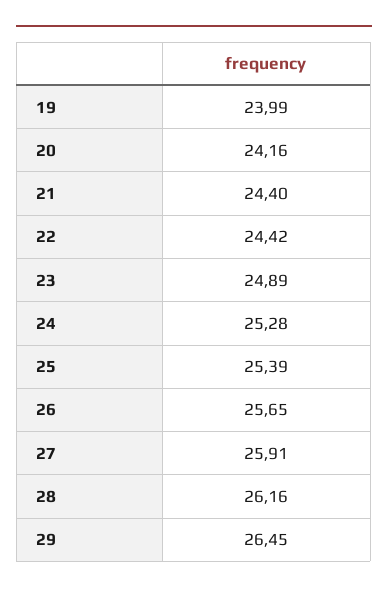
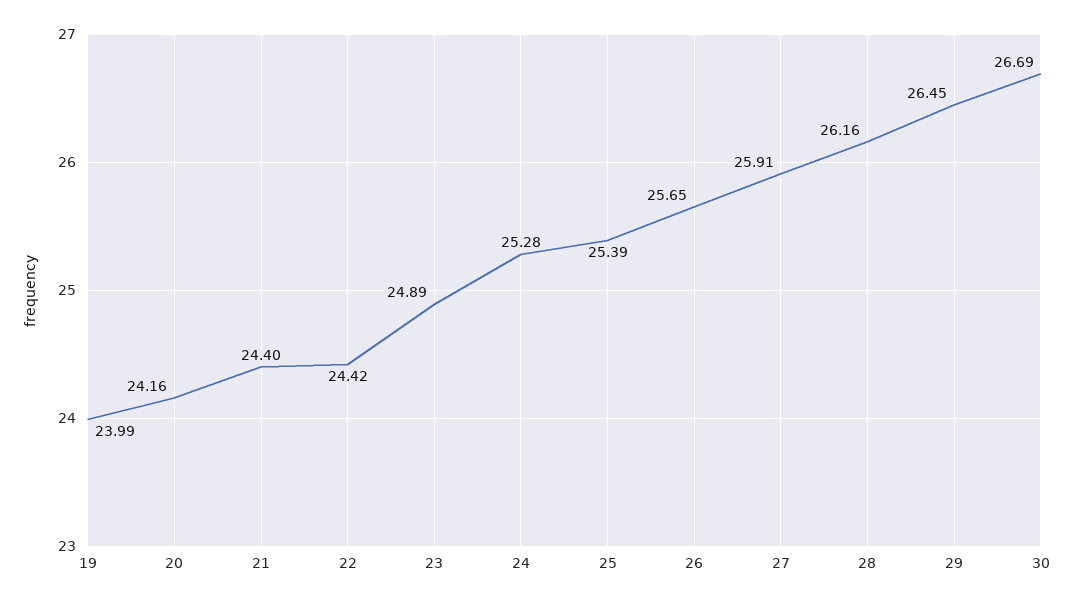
30: none -> 26.69

